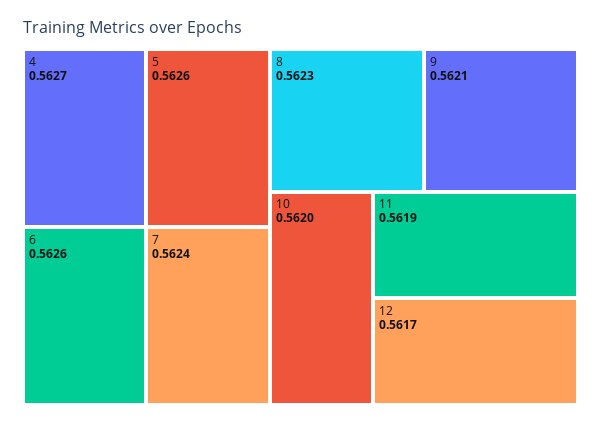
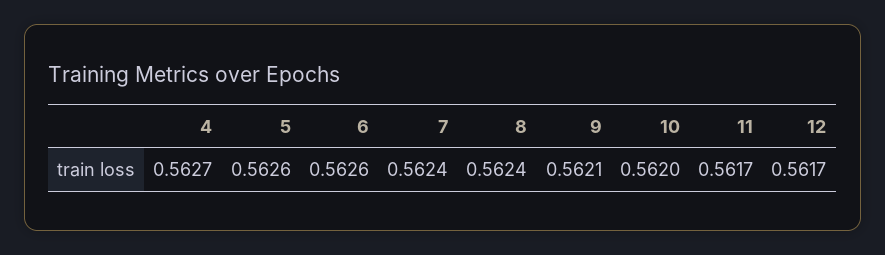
8: 0.5623 -> 0.5624
11: 0.5619 -> 0.5617

